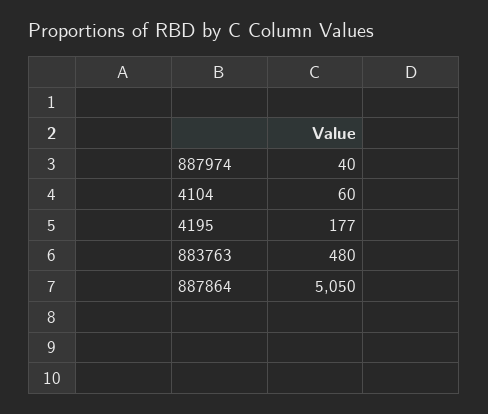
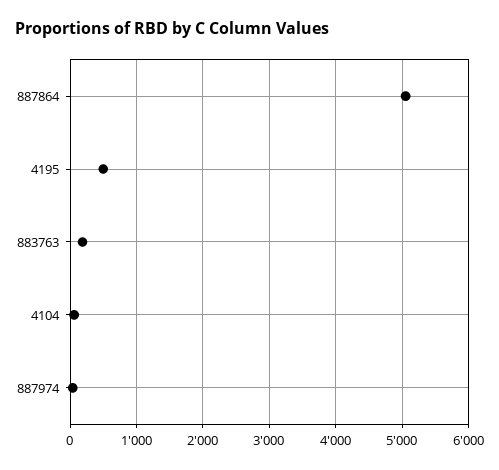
4195: 177 -> 500
883763: 480 -> 200

